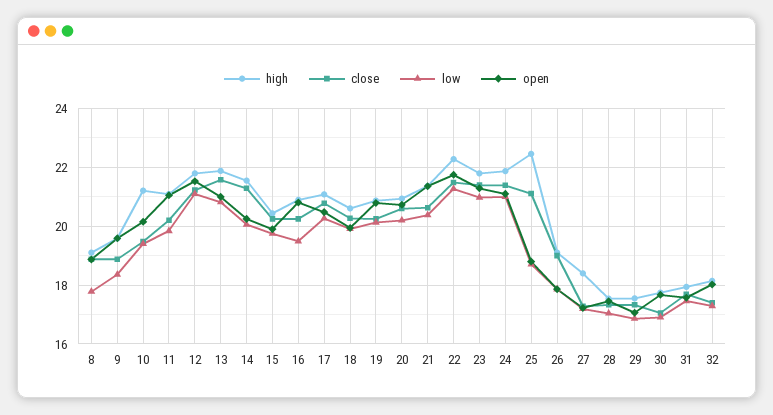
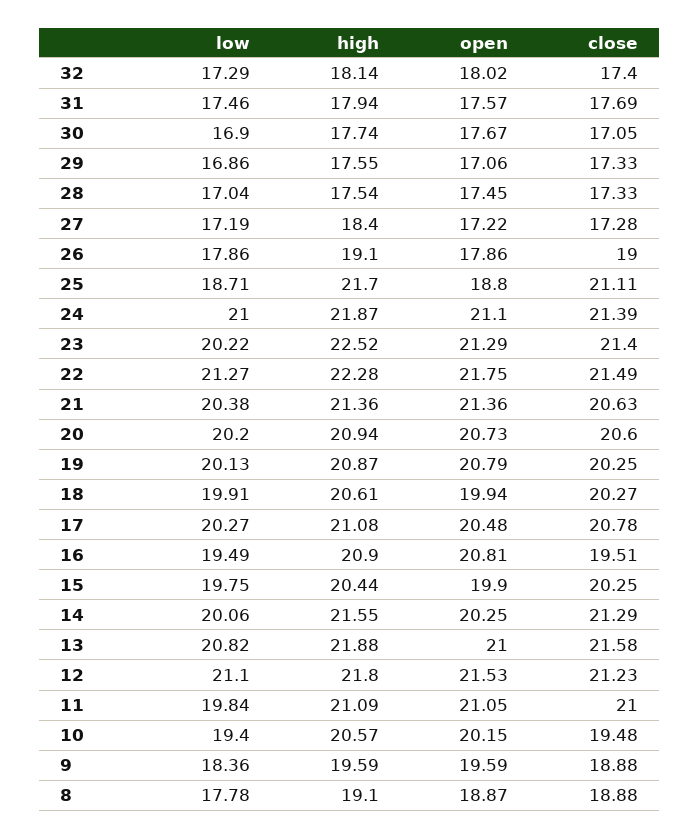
high, 10: 21.25 -> 20.57
close, 11: 20.25 -> 21
close, 16: 20.25 -> 19.51
high, 23: 21.75 -> 22.52
low, 23: 21 -> 20.22
high, 25: 22.5 -> 21.7

